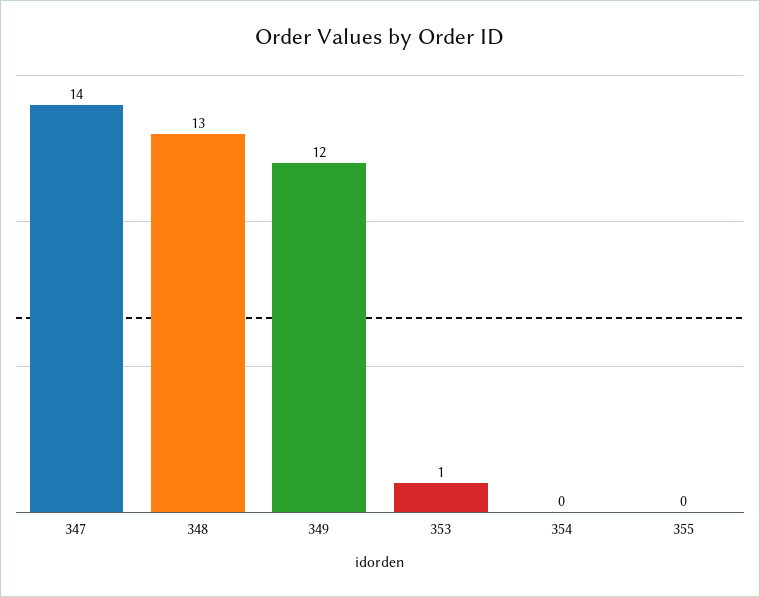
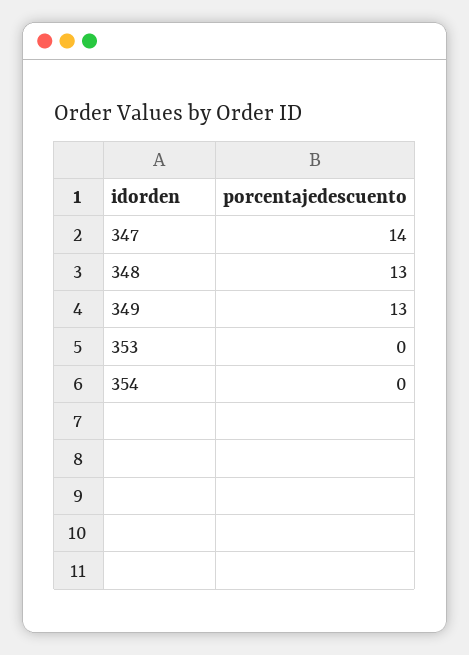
349: 12 -> 13
353: 1 -> 0
355: 0 -> none

